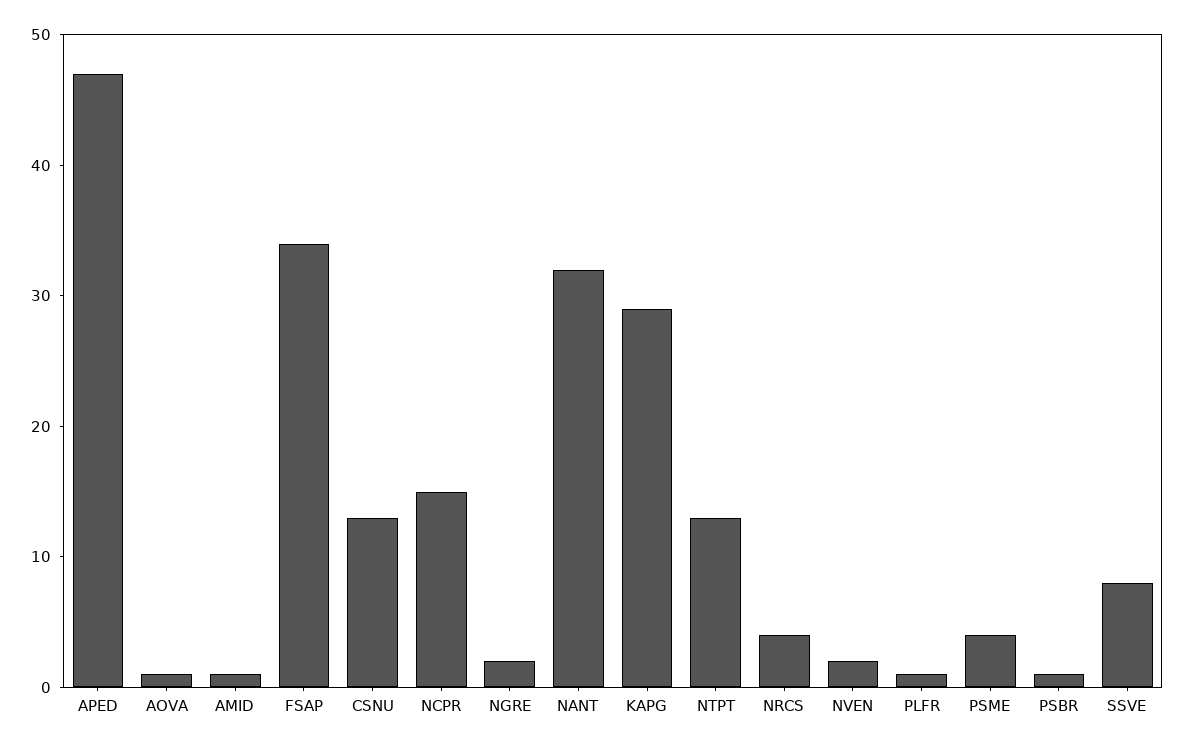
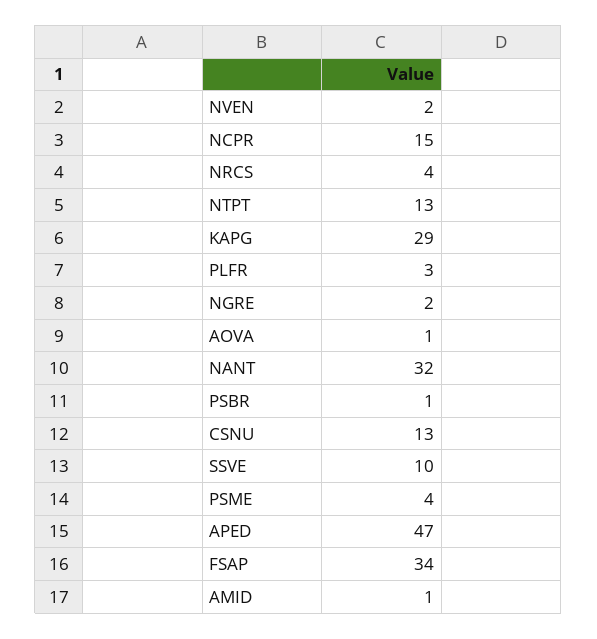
PLFR: 1 -> 3
SSVE: 8 -> 10

